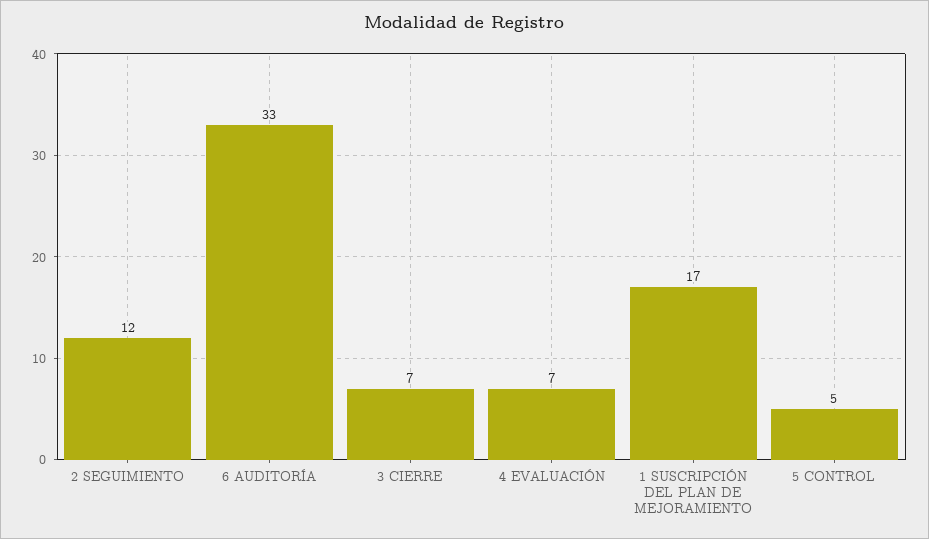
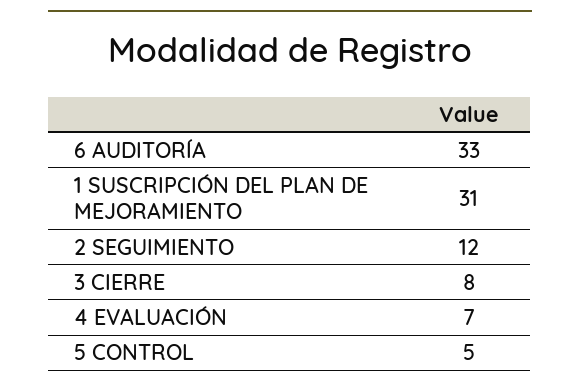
3 CIERRE: 7 -> 8
1 SUSCRIPCIÓN DEL PLAN DE MEJORAMIENTO: 17 -> 31

